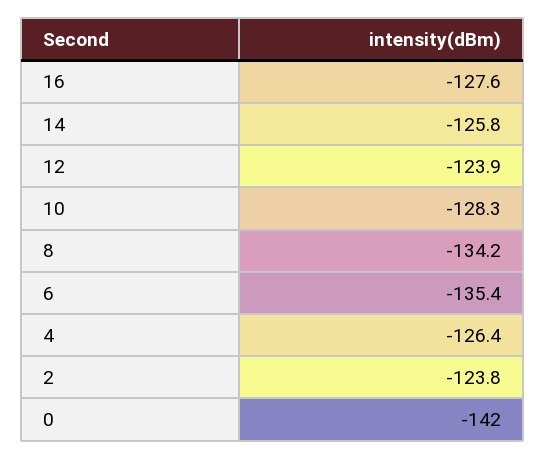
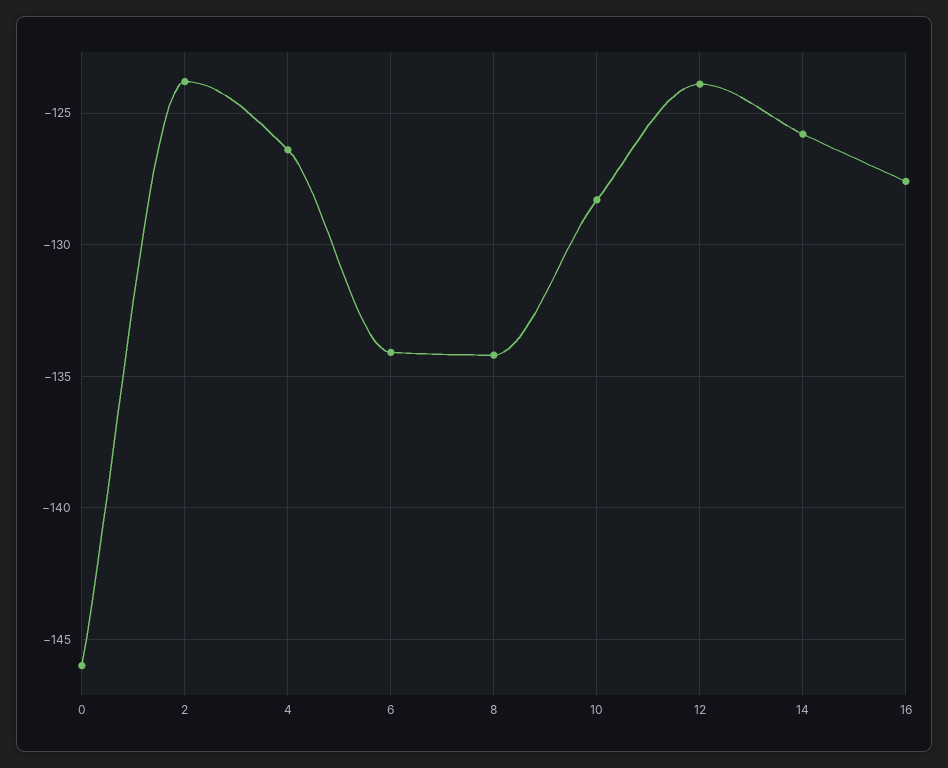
6: -135.4 -> -134
0: -142 -> -146

